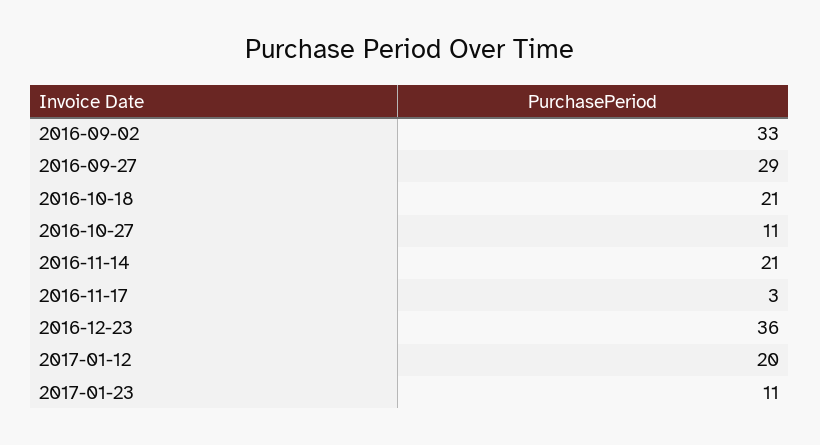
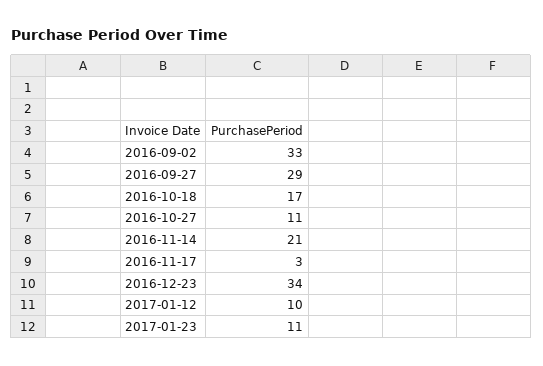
2016-10-18: 21 -> 17
2016-12-23: 36 -> 34
2017-01-12: 20 -> 10

